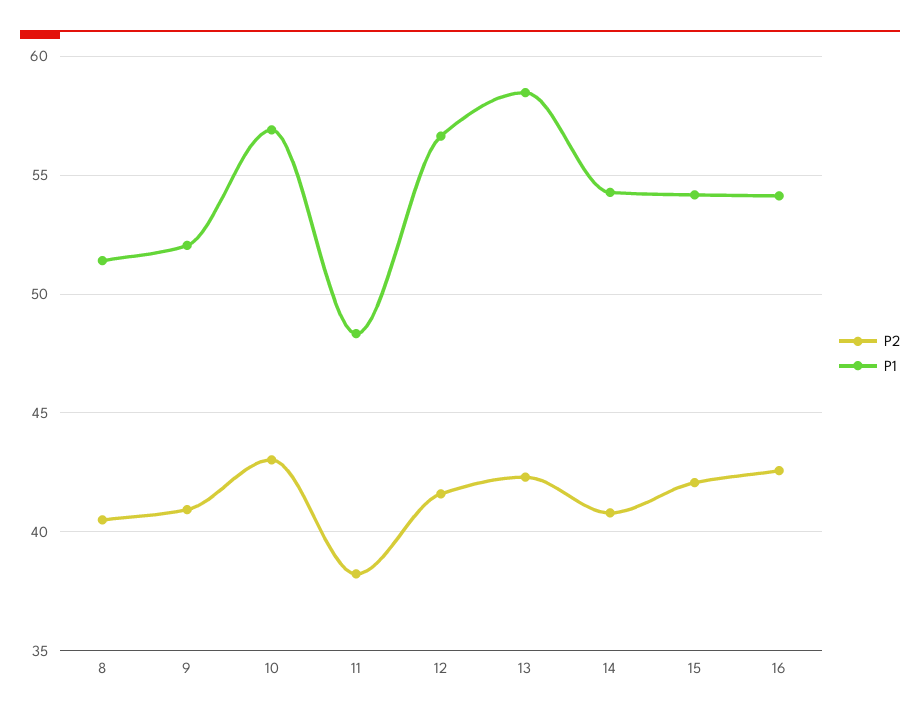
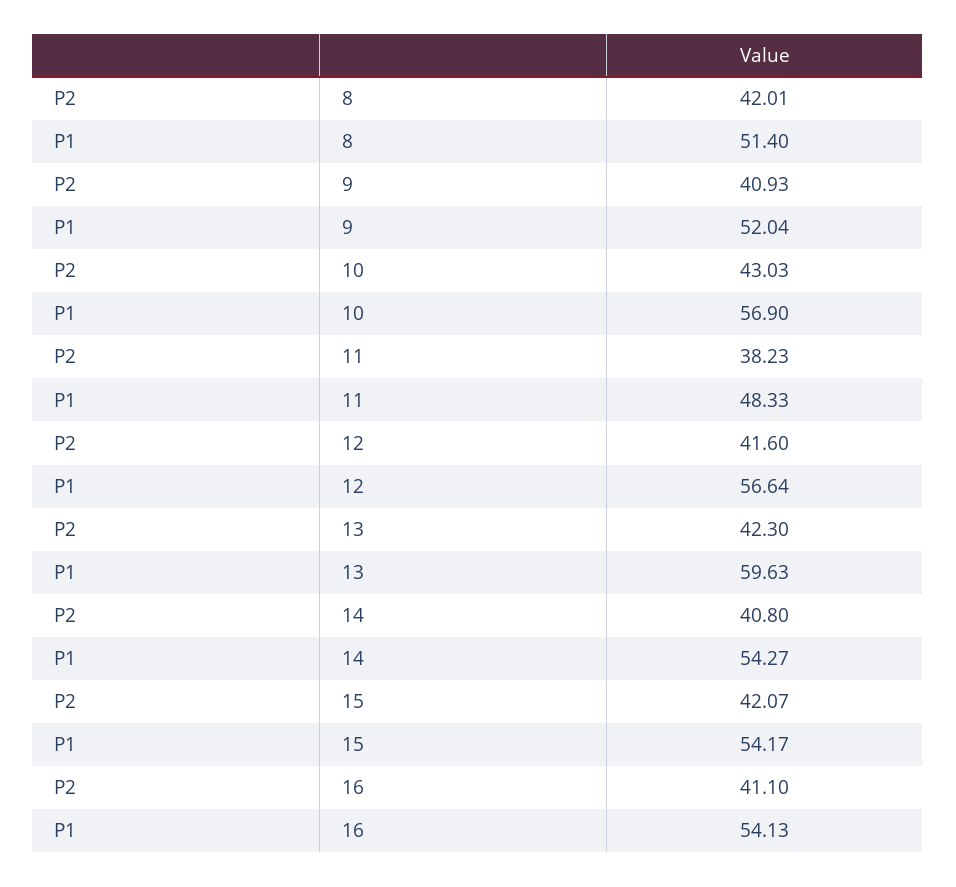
P2, 8: 40.5 -> 42.01
P1, 13: 58.5 -> 59.63
P2, 16: 42.5 -> 41.1

